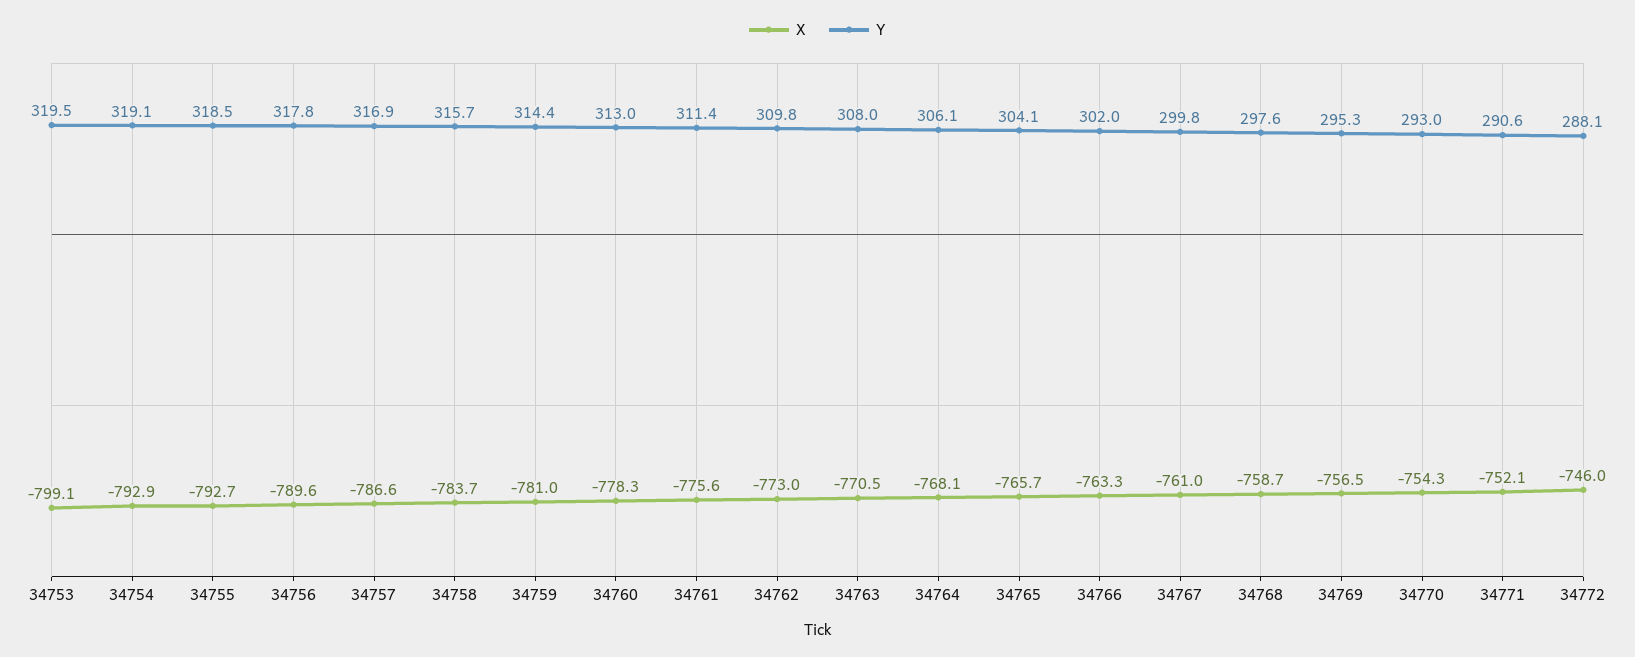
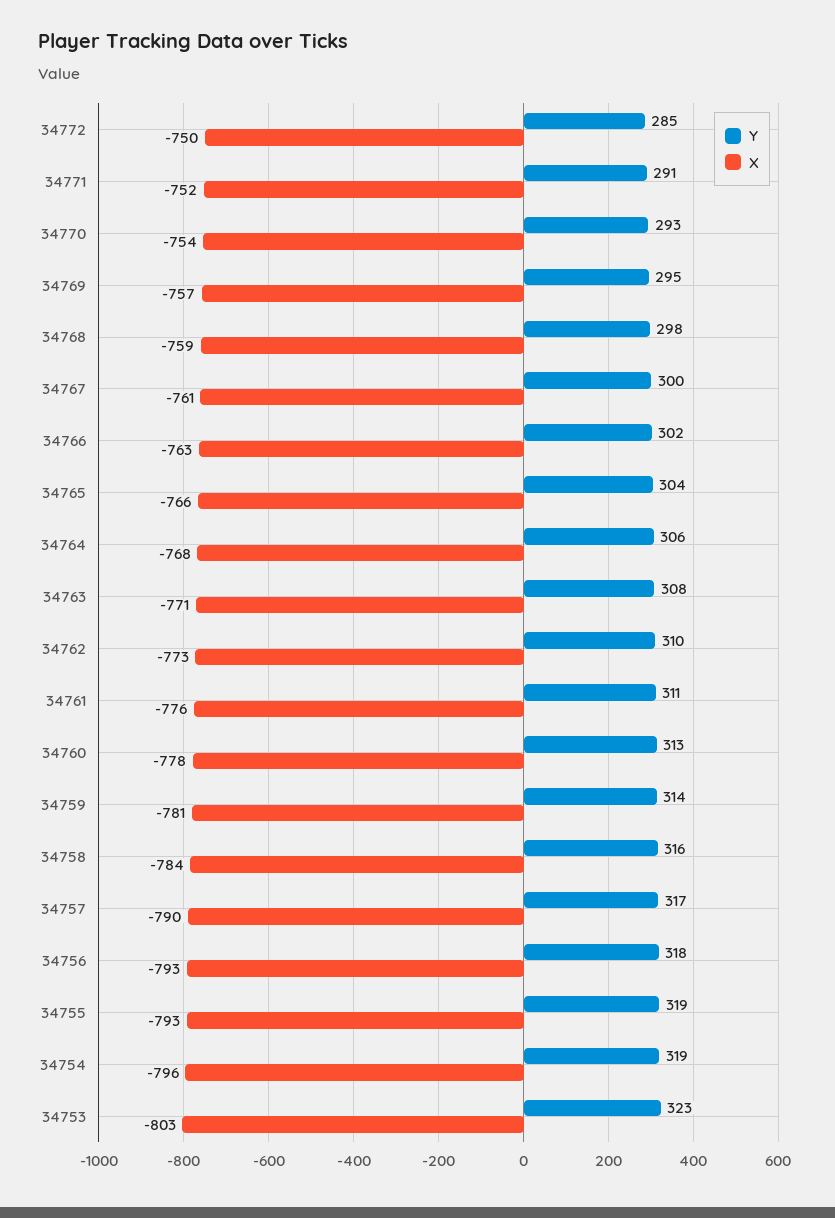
X, 34753: -799.1 -> -803
Y, 34753: 319.5 -> 323
X, 34754: -792.9 -> -796
X, 34756: -789.6 -> -793
X, 34757: -786.6 -> -790
X, 34772: -746 -> -750
Y, 34772: 288.1 -> 285

